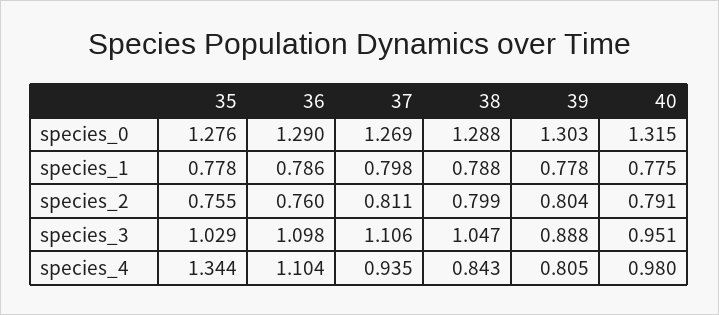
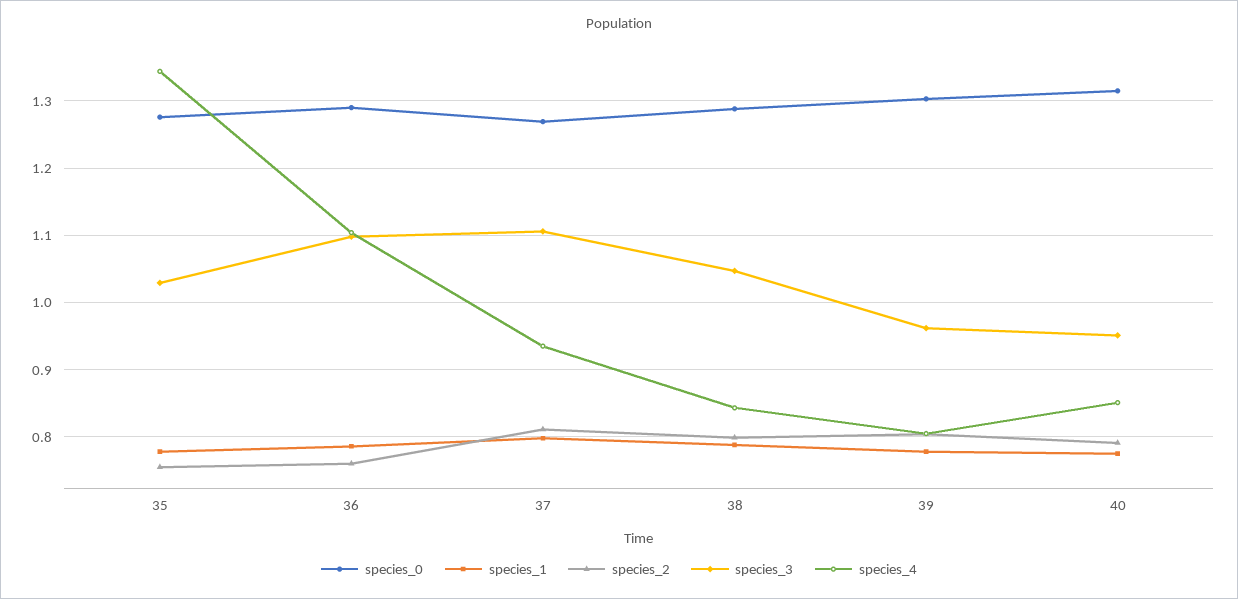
species_3, 39: 0.888 -> 0.96
species_4, 40: 0.98 -> 0.85

